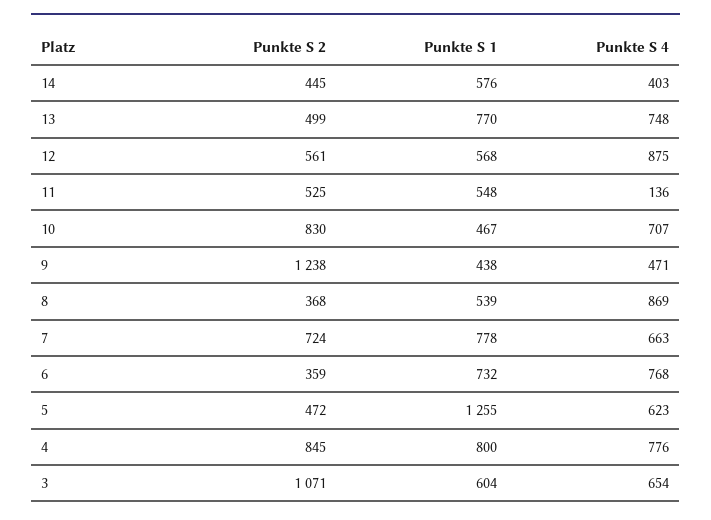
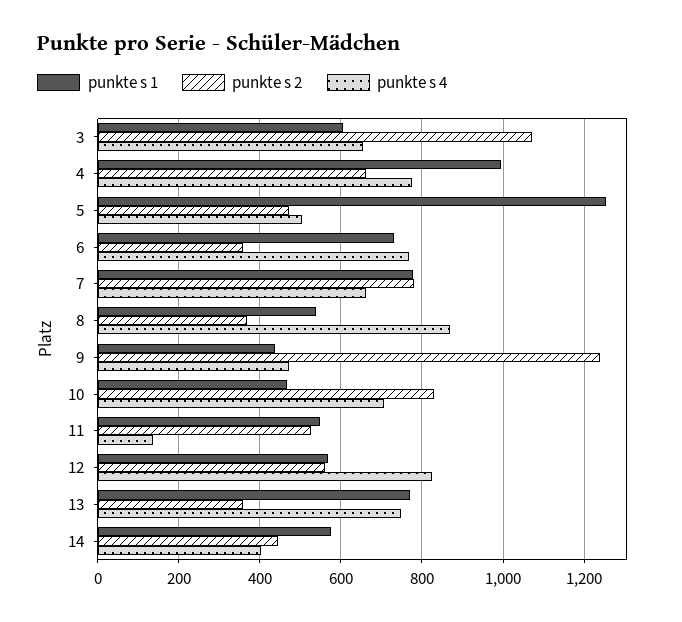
Punkte S 2, 13: 499 -> 360
Punkte S 4, 12: 875 -> 820
Punkte S 2, 7: 724 -> 780
Punkte S 4, 5: 623 -> 500
Punkte S 2, 4: 845 -> 660
Punkte S 1, 4: 800 -> 1000

